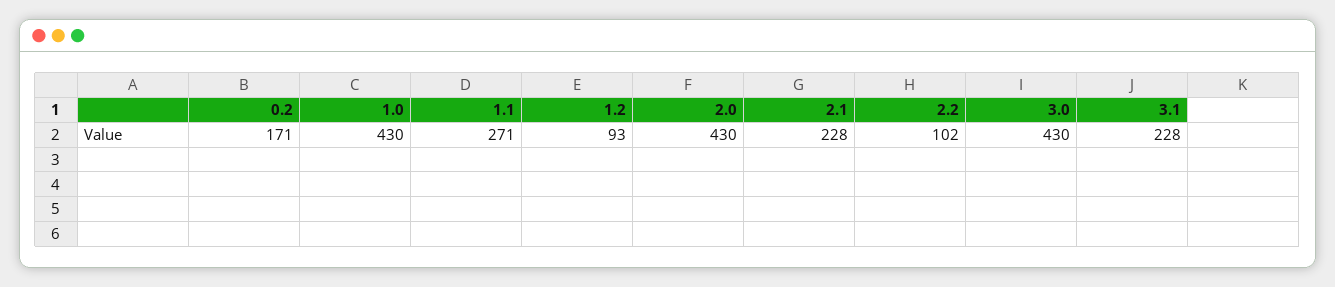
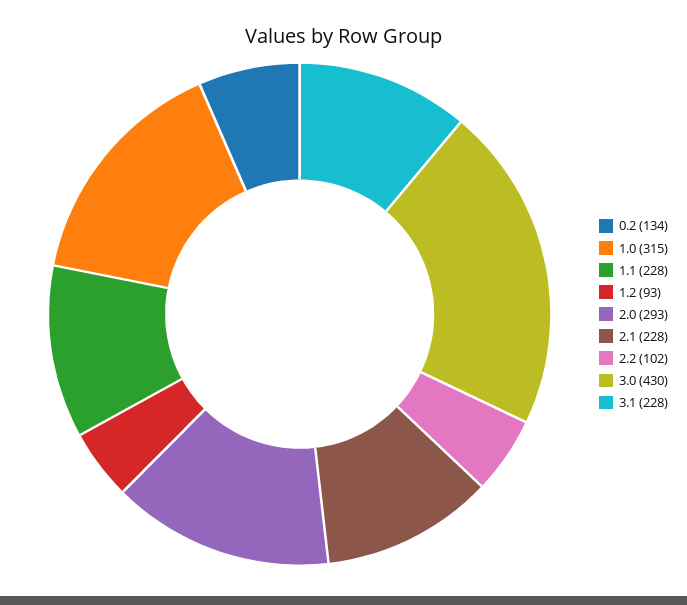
0.2: 171 -> 134
1.0: 430 -> 315
1.1: 271 -> 228
2.0: 430 -> 293

